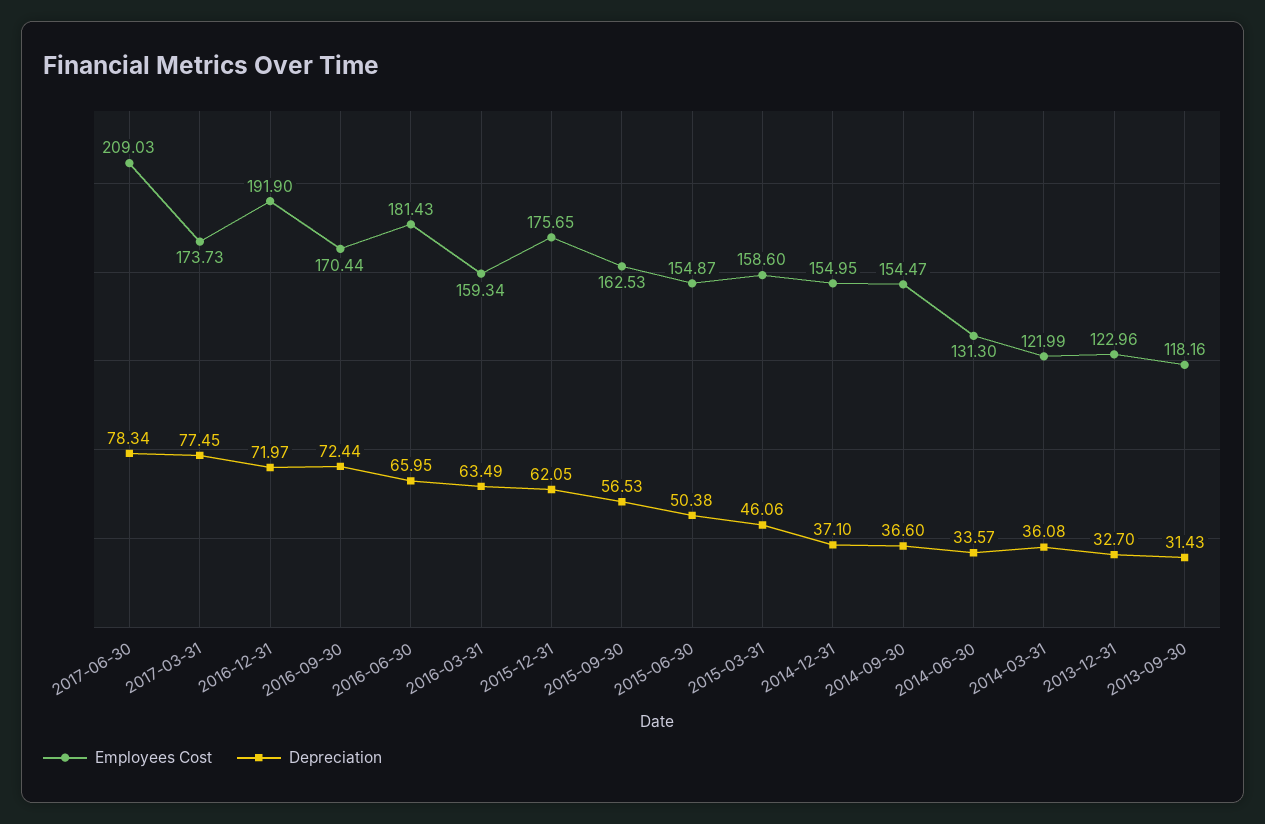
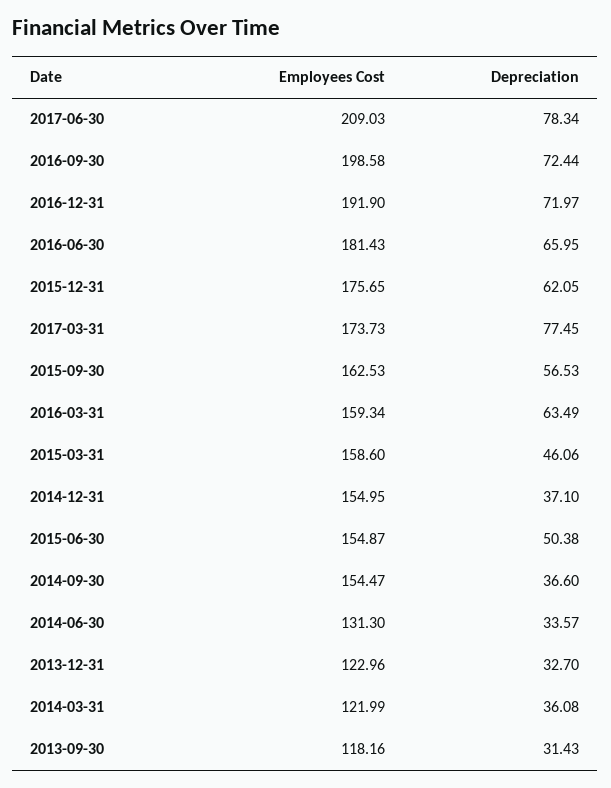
Employees Cost, 2016-09-30: 170.44 -> 198.58

